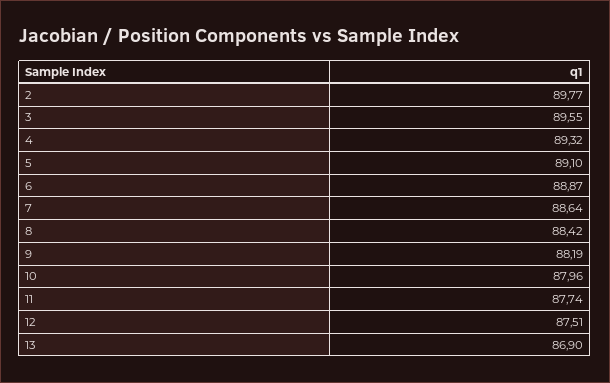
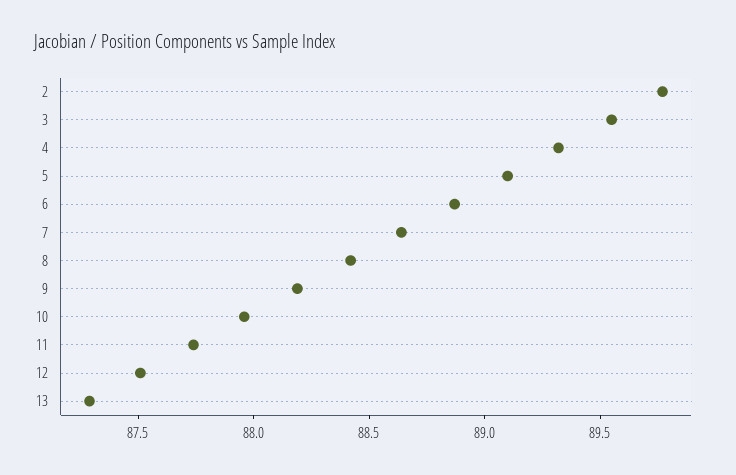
13: 86.9 -> 87.3

